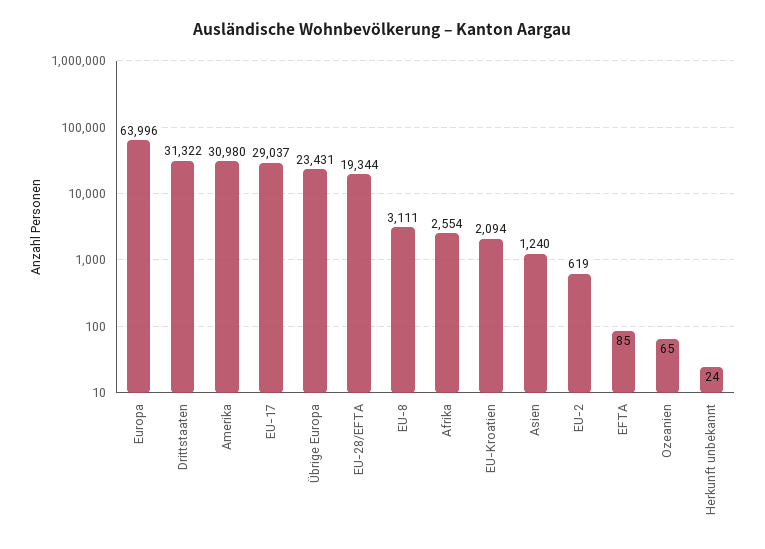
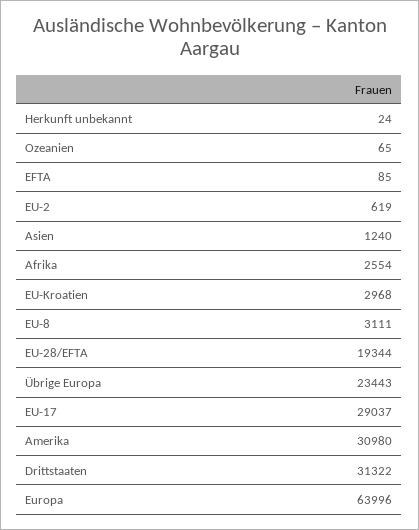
Übrige Europa: 23431 -> 23443
EU-Kroatien: 2094 -> 2968

